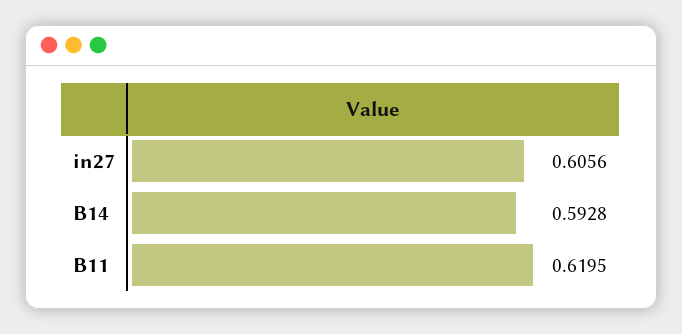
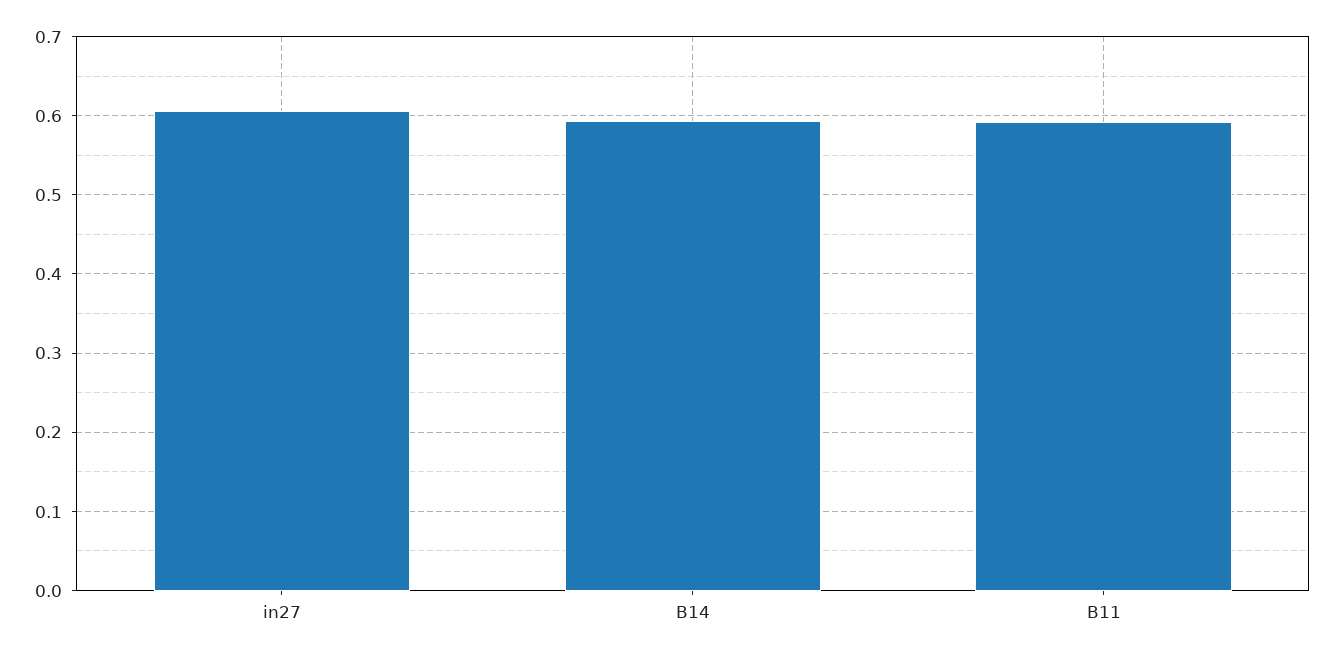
B11: 0.6195 -> 0.59

